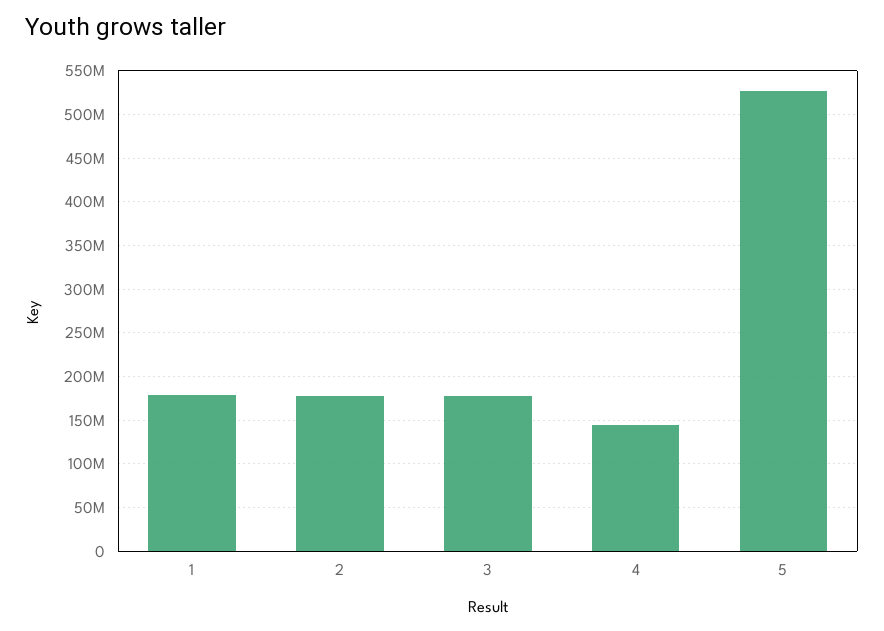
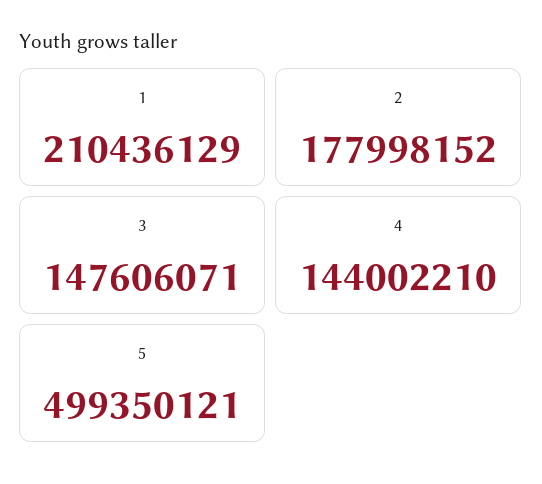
1: 180000000 -> 210436129
3: 180000000 -> 147606071
5: 530000000 -> 499350121

